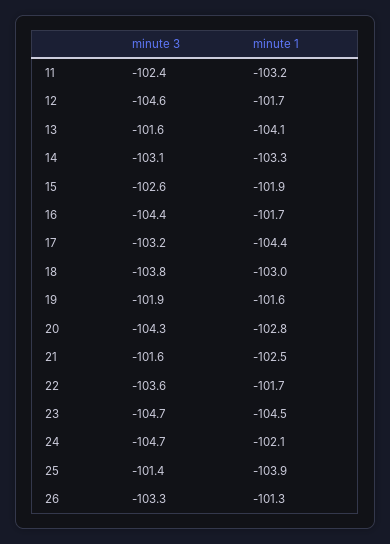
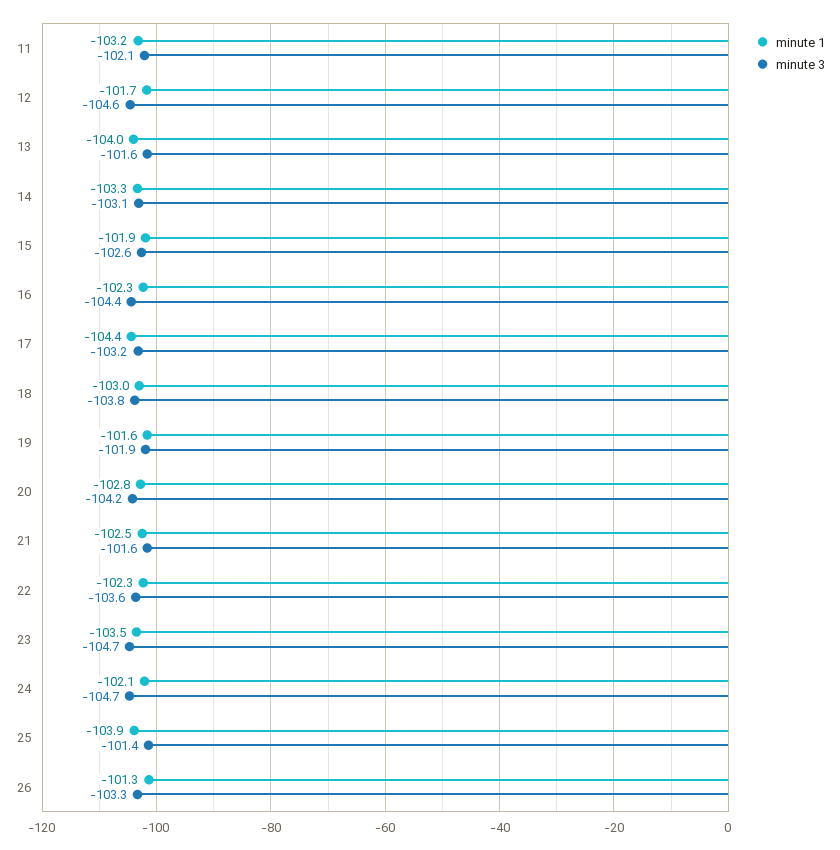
minute 3, 11: -102.4 -> -102.1
minute 1, 13: -104.1 -> -104
minute 1, 16: -101.7 -> -102.3
minute 3, 20: -104.3 -> -104.2
minute 1, 22: -101.7 -> -102.3
minute 1, 23: -104.5 -> -103.5

